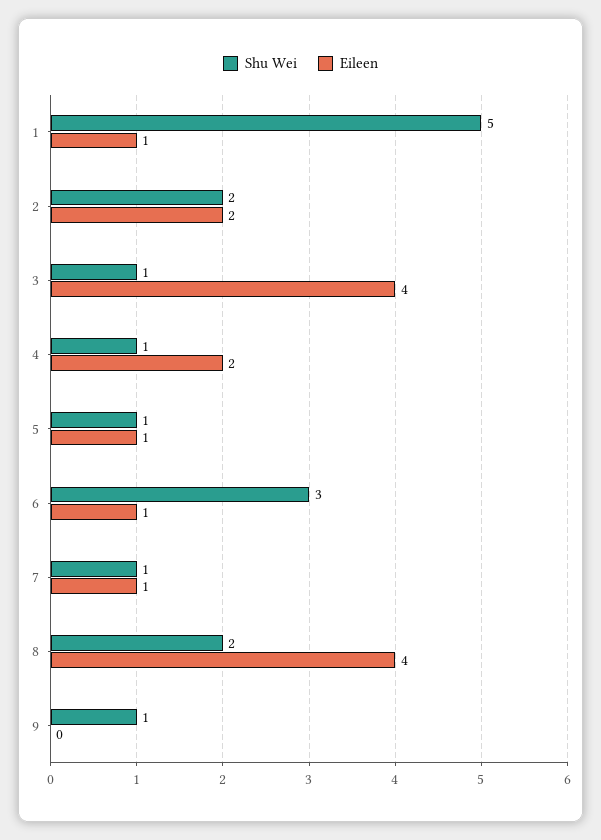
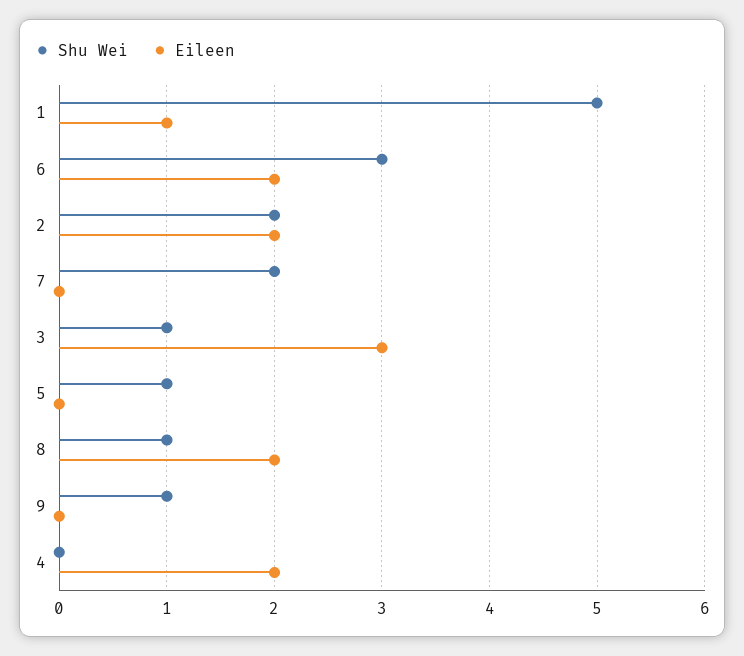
Eileen, 3: 4 -> 3
Shu Wei, 4: 1 -> 0
Eileen, 5: 1 -> 0
Eileen, 6: 1 -> 2
Shu Wei, 7: 1 -> 2
Eileen, 7: 1 -> 0
Shu Wei, 8: 2 -> 1
Eileen, 8: 4 -> 2

